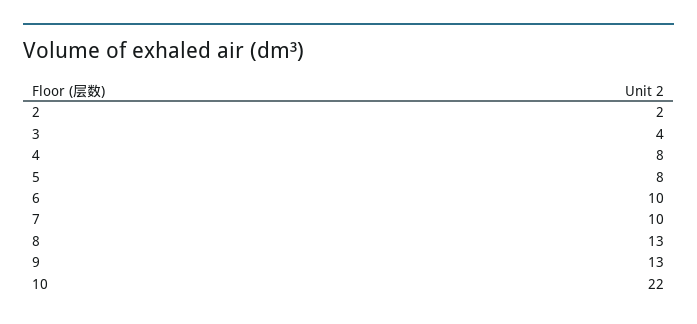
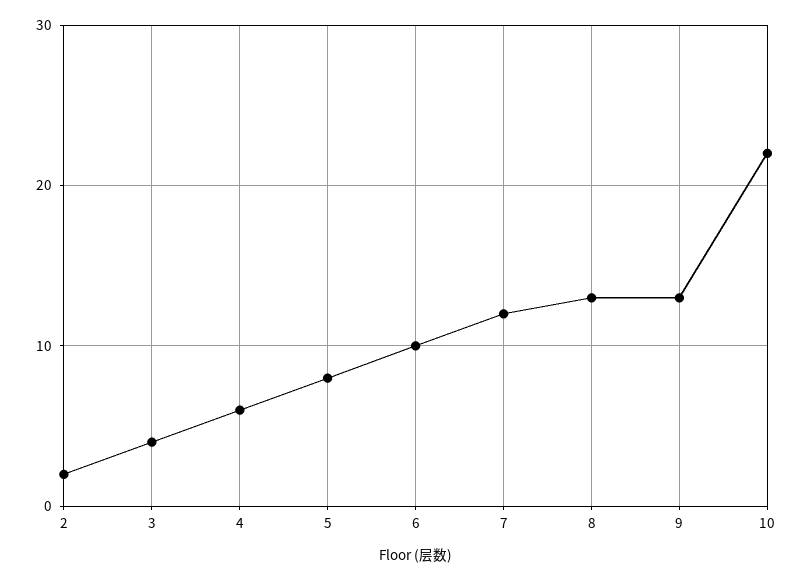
4: 8 -> 6
7: 10 -> 12

